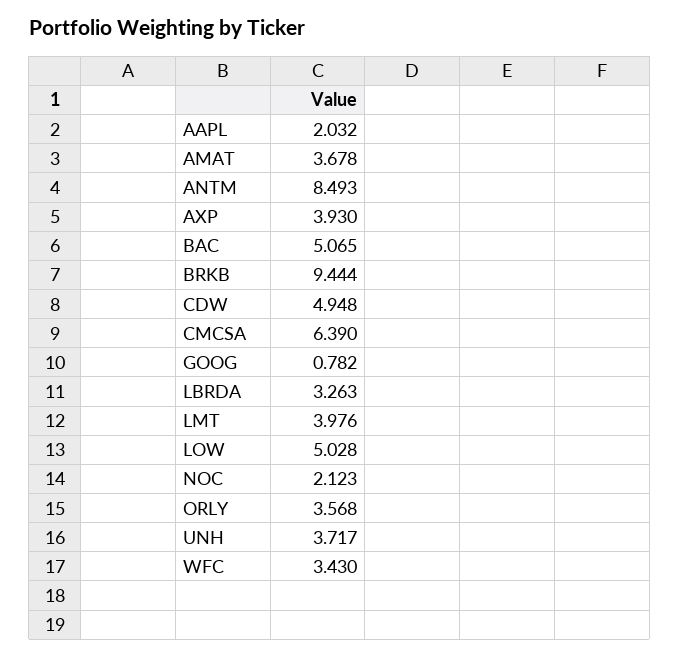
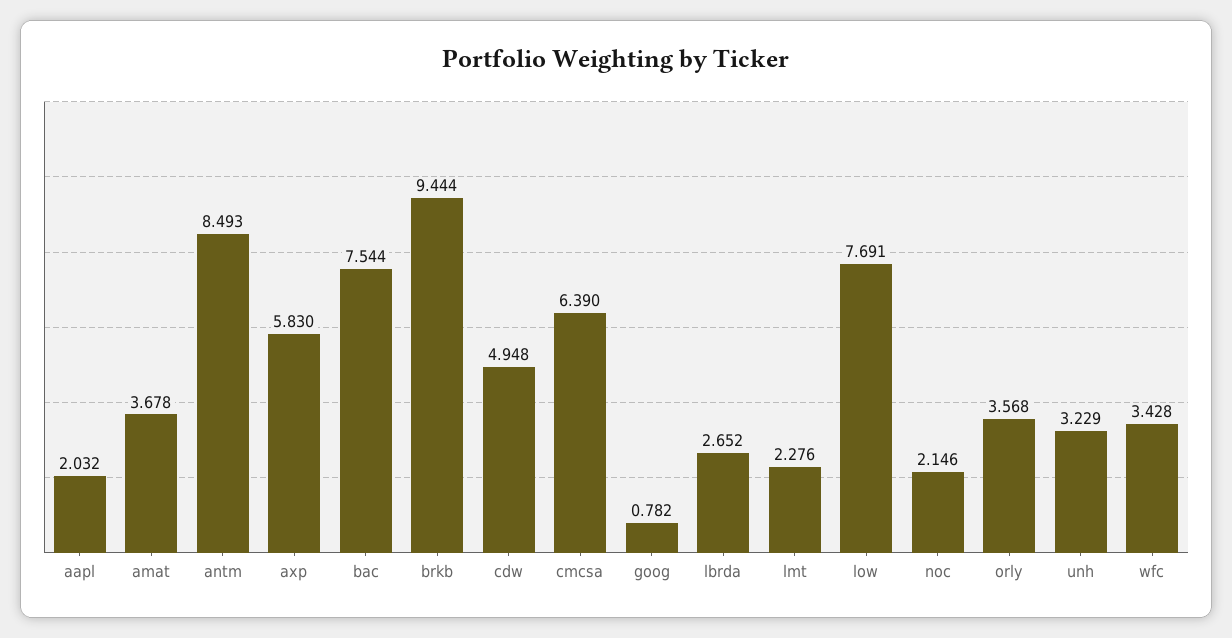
AXP: 3.93 -> 5.83
BAC: 5.065 -> 7.544
LBRDA: 3.263 -> 2.652
LMT: 3.976 -> 2.276
LOW: 5.028 -> 7.691
NOC: 2.123 -> 2.146
UNH: 3.717 -> 3.229
WFC: 3.43 -> 3.428

